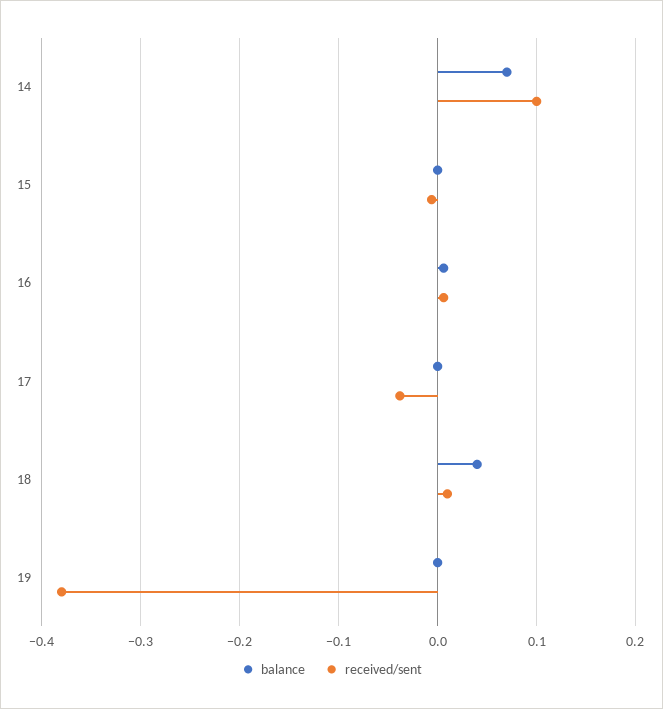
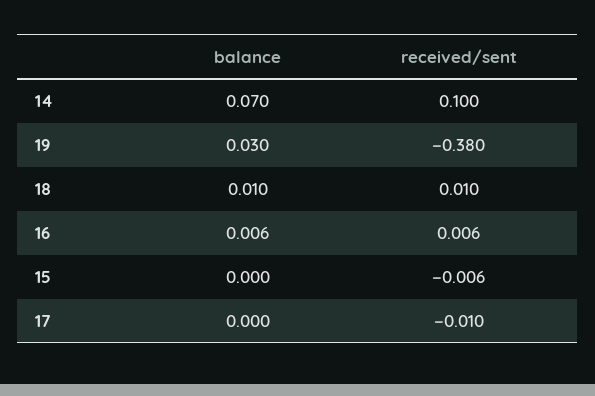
received/sent, 17: -0.04 -> -0.01
balance, 18: 0.04 -> 0.01
balance, 19: 0 -> 0.03

